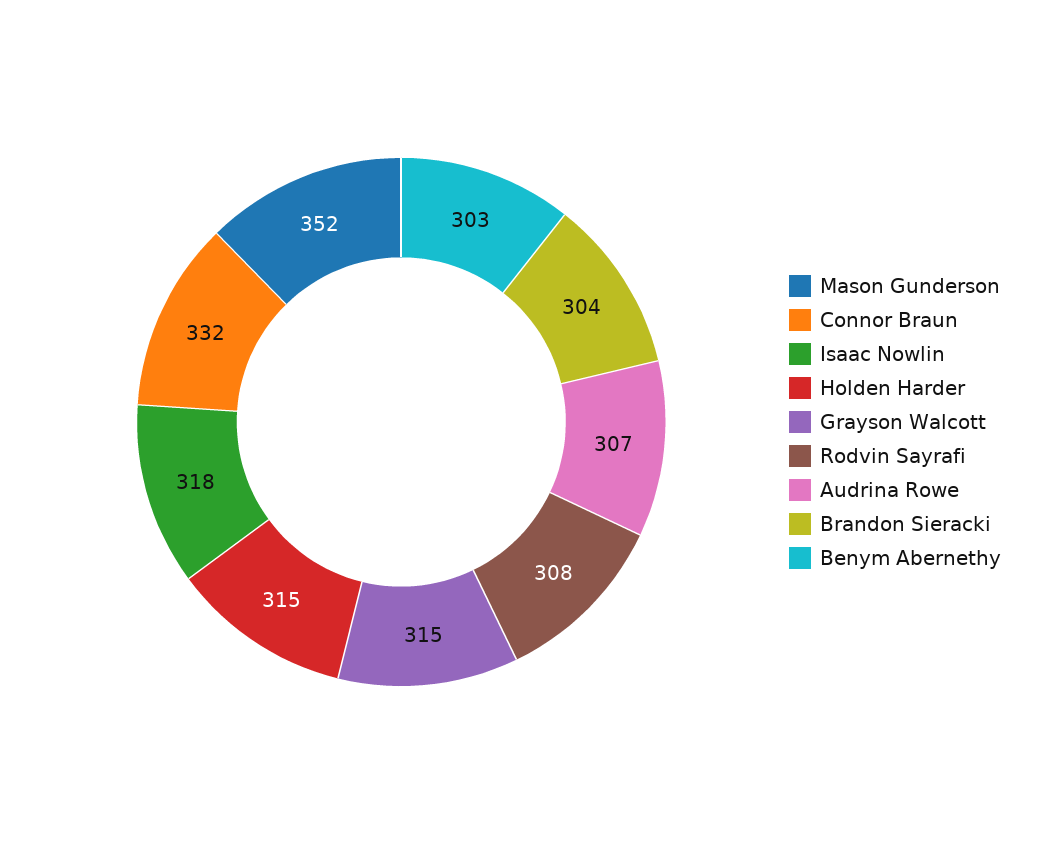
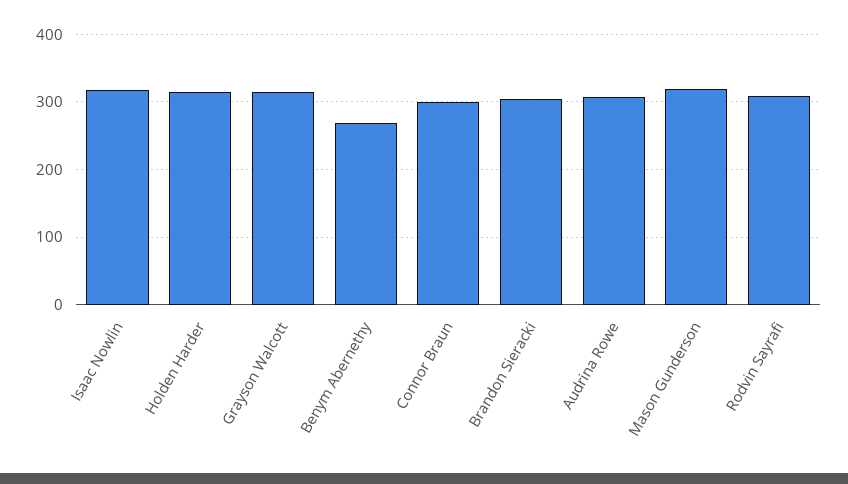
Mason Gunderson: 352 -> 320
Connor Braun: 332 -> 300
Benym Abernethy: 303 -> 270

